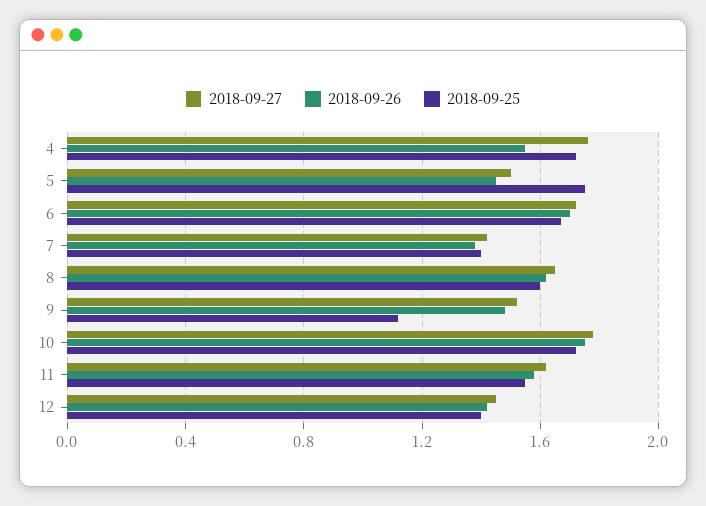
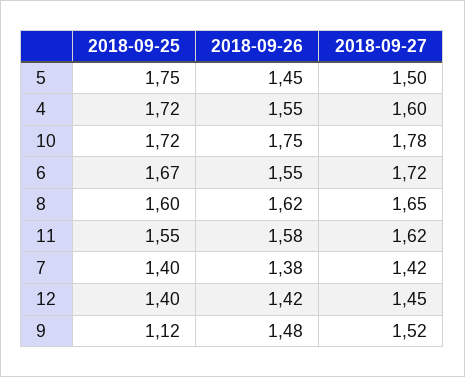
2018-09-27, 4: 1.75 -> 1.6
2018-09-26, 6: 1.7 -> 1.55

